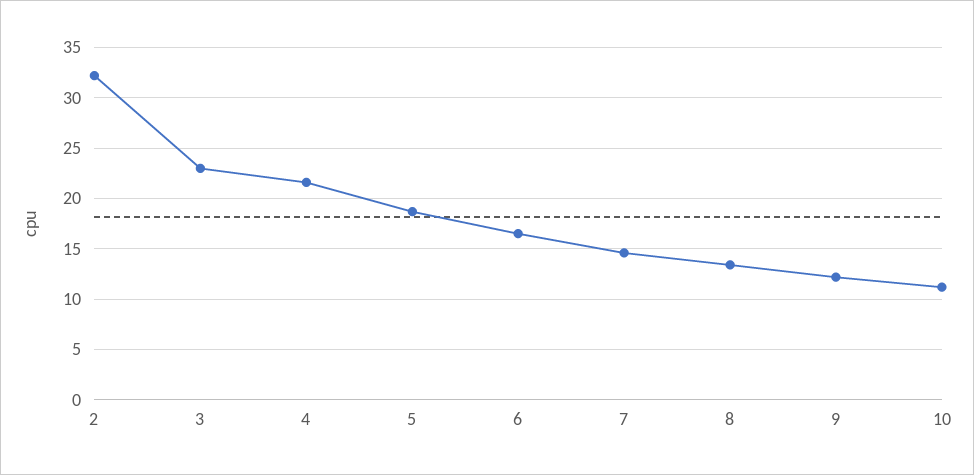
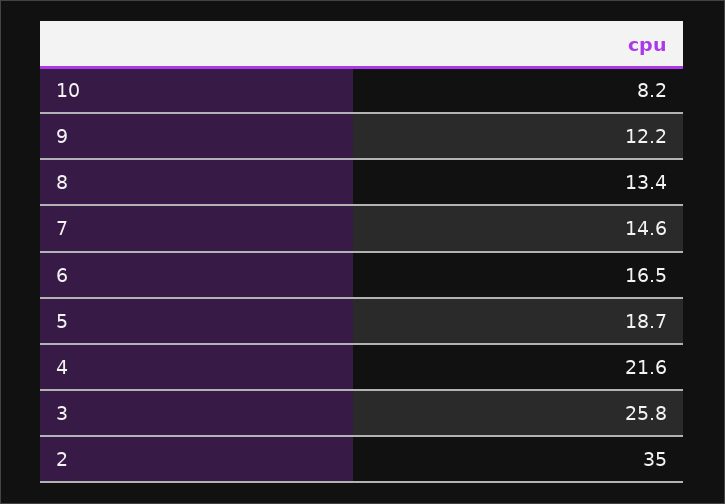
2: 32 -> 35
3: 23 -> 25.8
10: 11 -> 8.2

